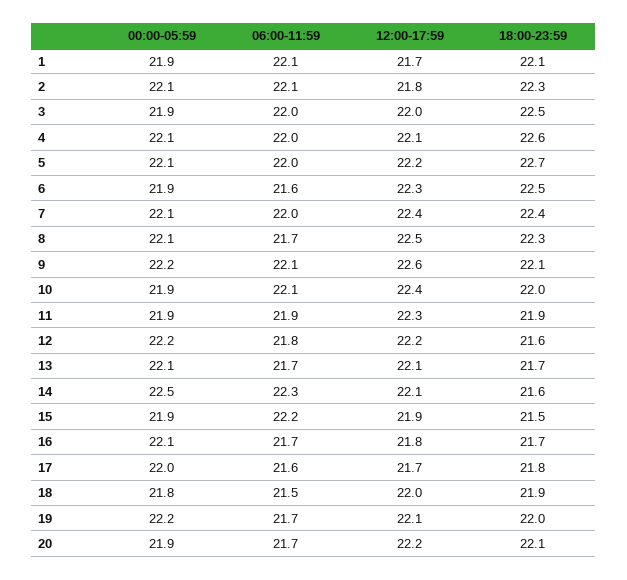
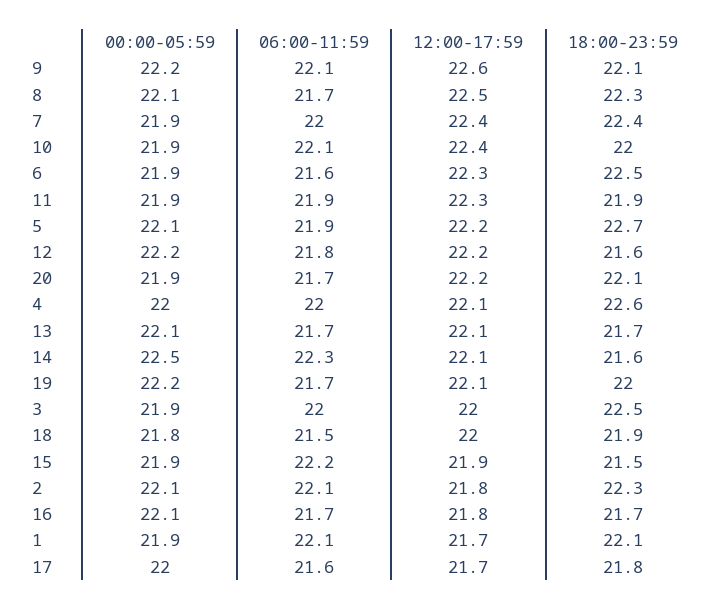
00:00-05:59, 4: 22.1 -> 22
06:00-11:59, 5: 22 -> 21.9
00:00-05:59, 7: 22.1 -> 21.9

